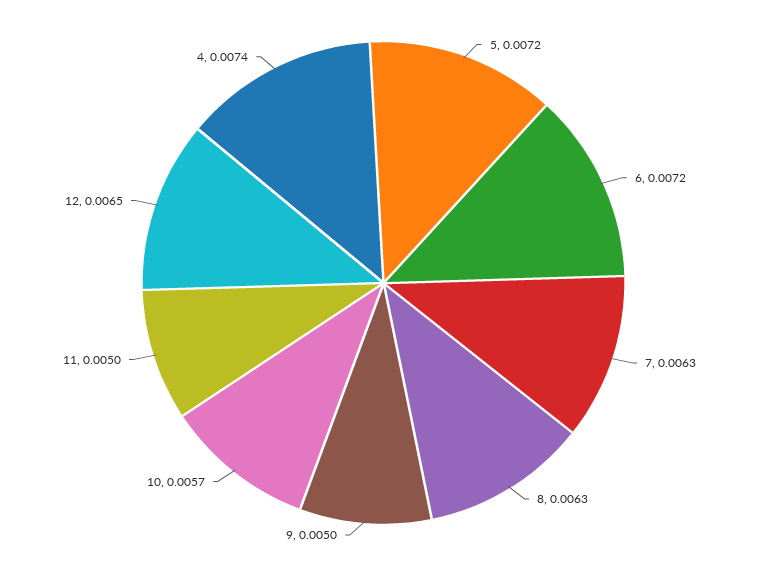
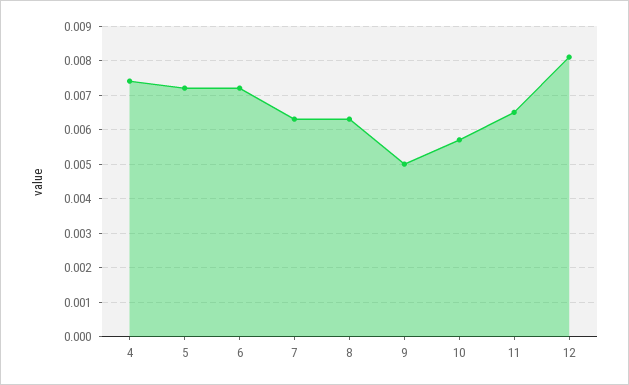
11: 0.005 -> 0.0065
12: 0.0065 -> 0.008

